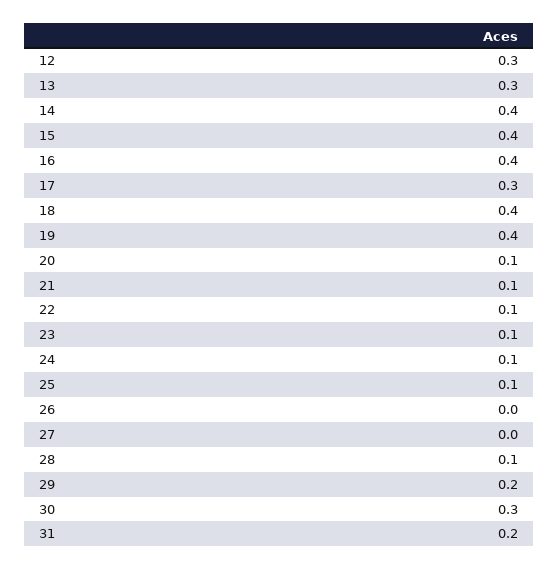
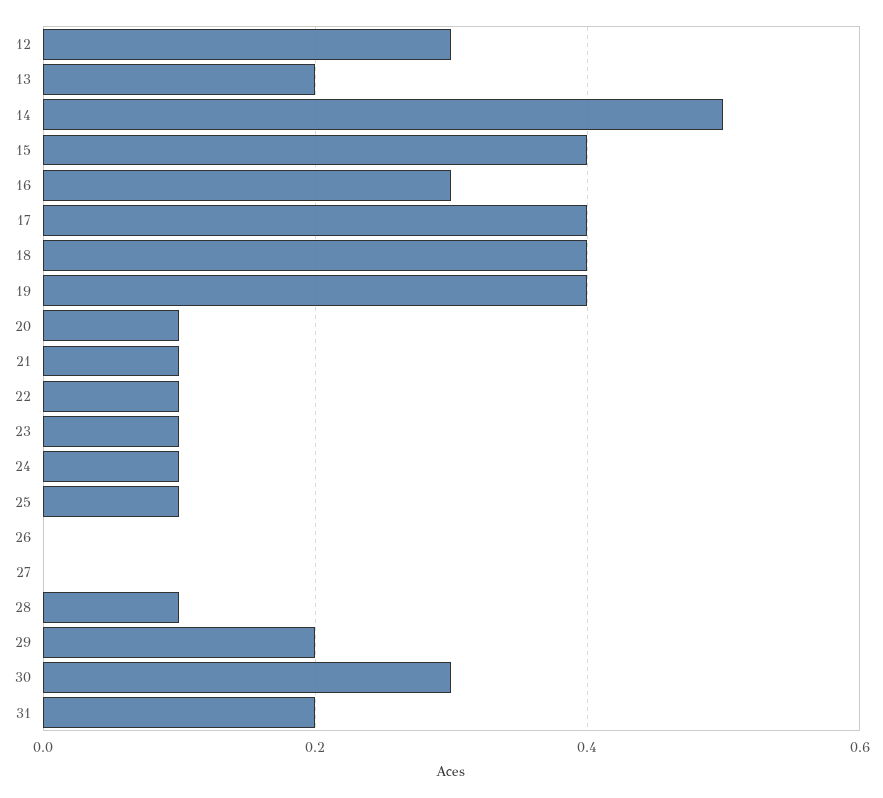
13: 0.3 -> 0.2
14: 0.4 -> 0.5
16: 0.4 -> 0.3
17: 0.3 -> 0.4

